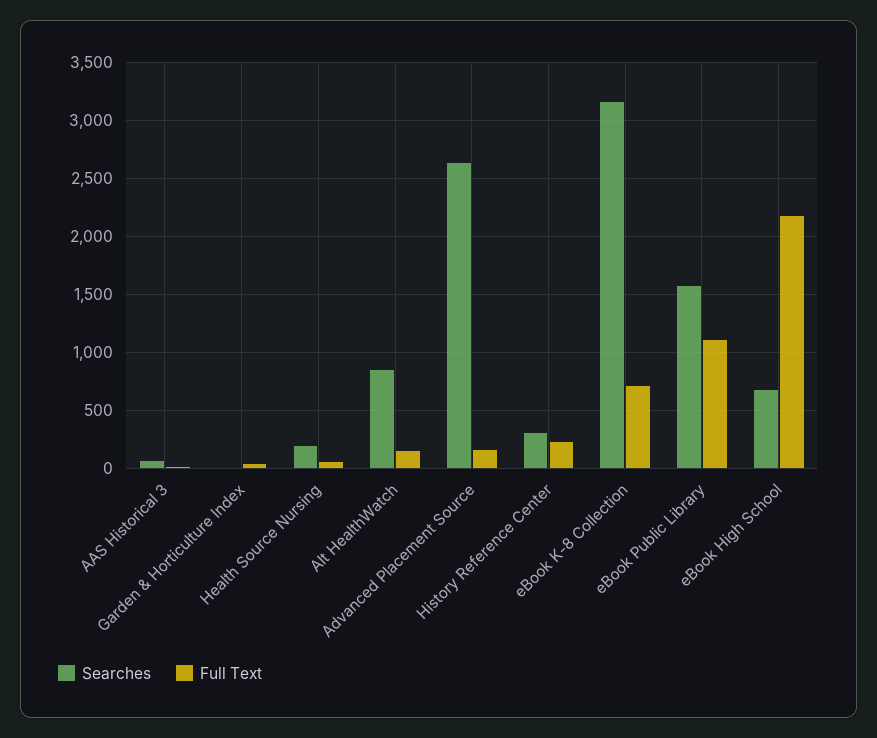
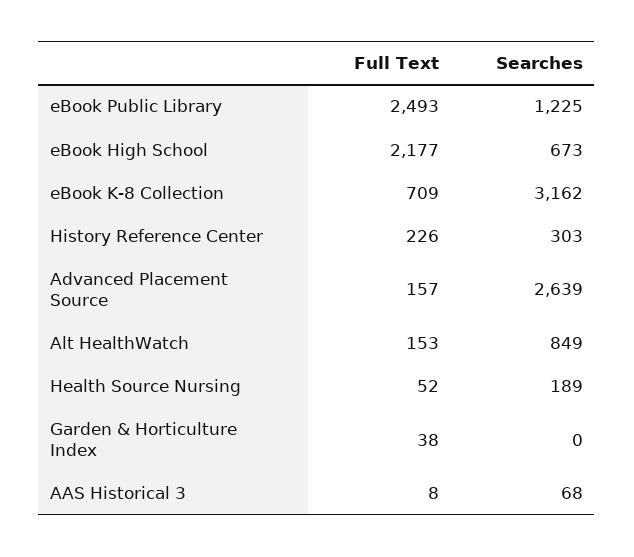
Searches, eBook Public Library: 1600 -> 1225
Full Text, eBook Public Library: 1100 -> 2493

